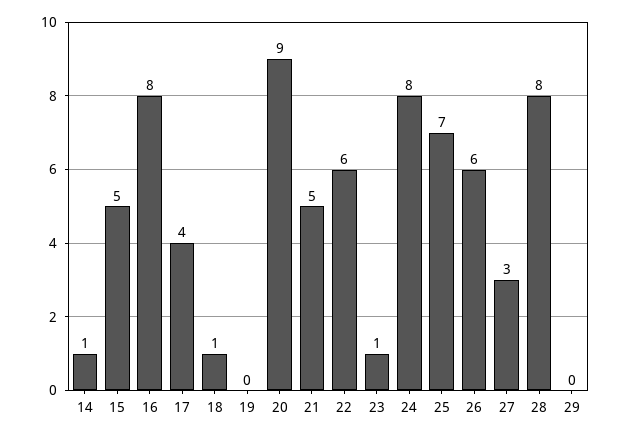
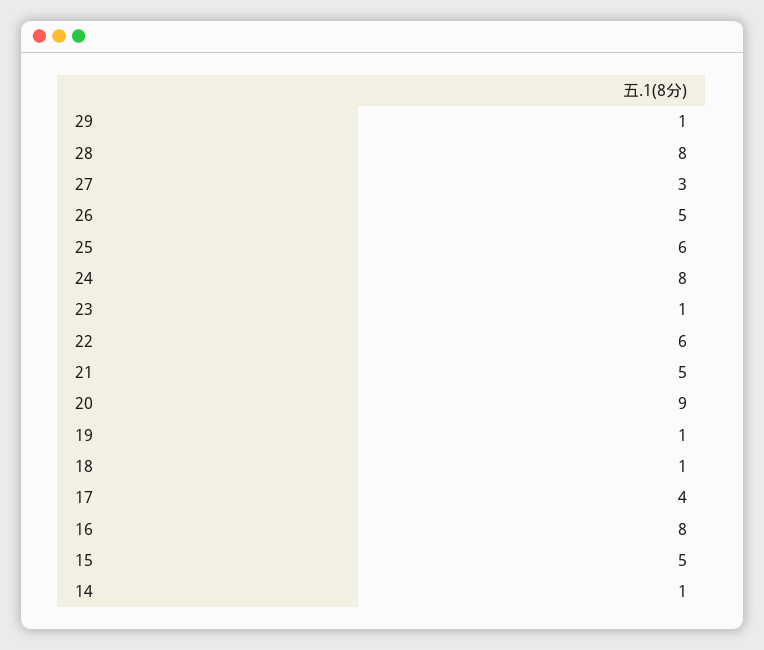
19: 0 -> 1
25: 7 -> 6
26: 6 -> 5
29: 0 -> 1

